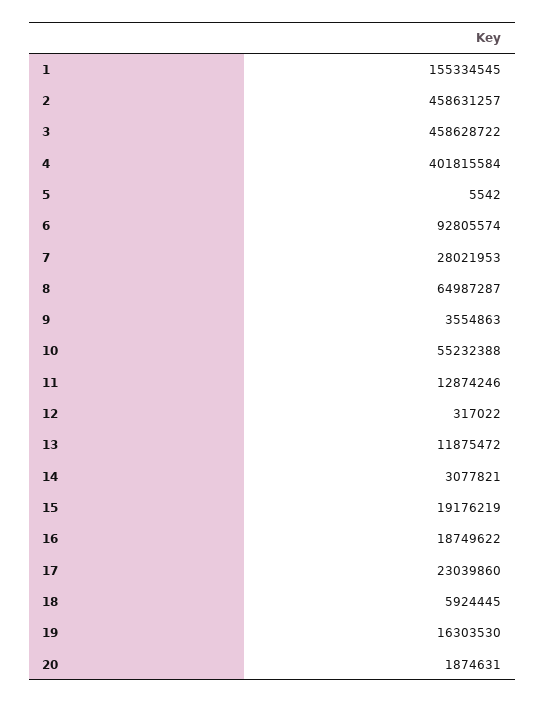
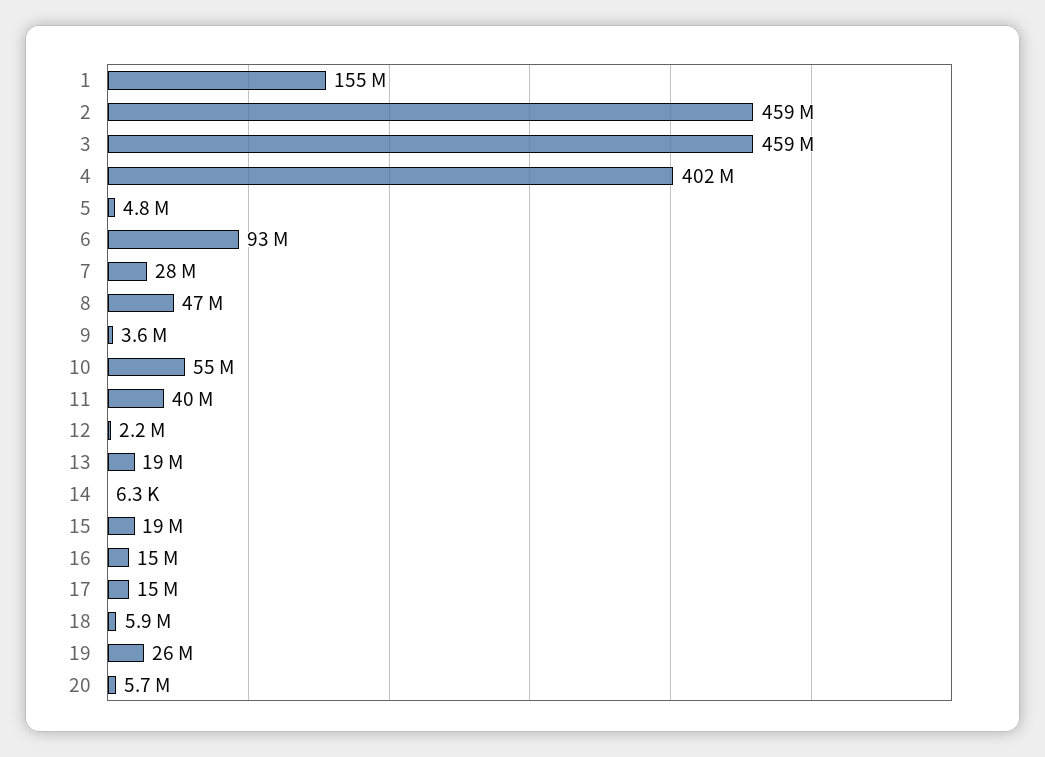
5: 5542 -> 4800000
8: 64987287 -> 47000000
11: 12874246 -> 40000000
12: 317022 -> 2200000
13: 11875472 -> 19000000
14: 3077821 -> 6300
16: 18749622 -> 15000000
17: 23039860 -> 15000000
19: 16303530 -> 26000000
20: 1874631 -> 5700000

